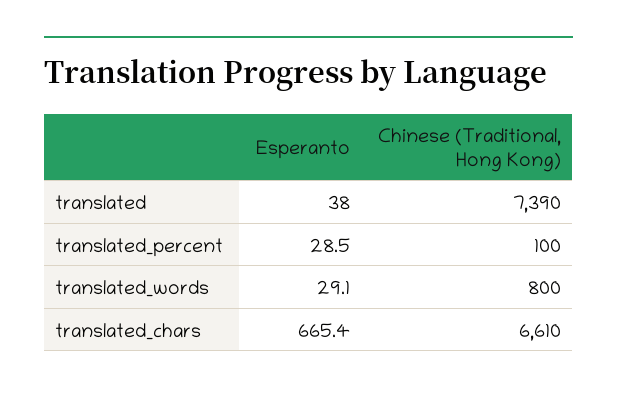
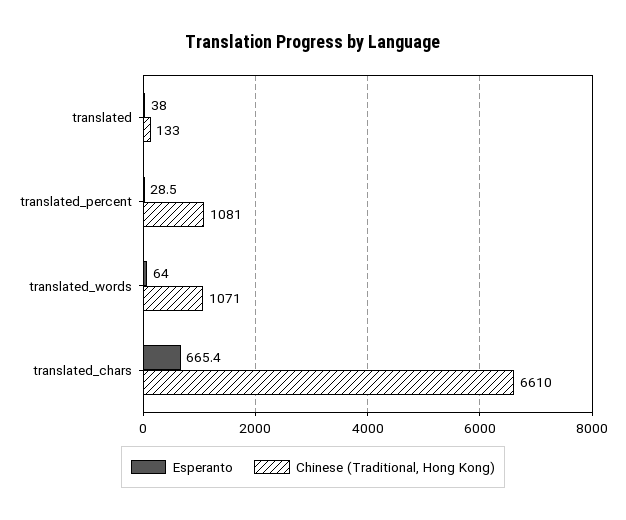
Chinese (Traditional, Hong Kong), translated: 7390 -> 133
Chinese (Traditional, Hong Kong), translated_percent: 100 -> 1081
Esperanto, translated_words: 29.1 -> 64
Chinese (Traditional, Hong Kong), translated_words: 800 -> 1071

